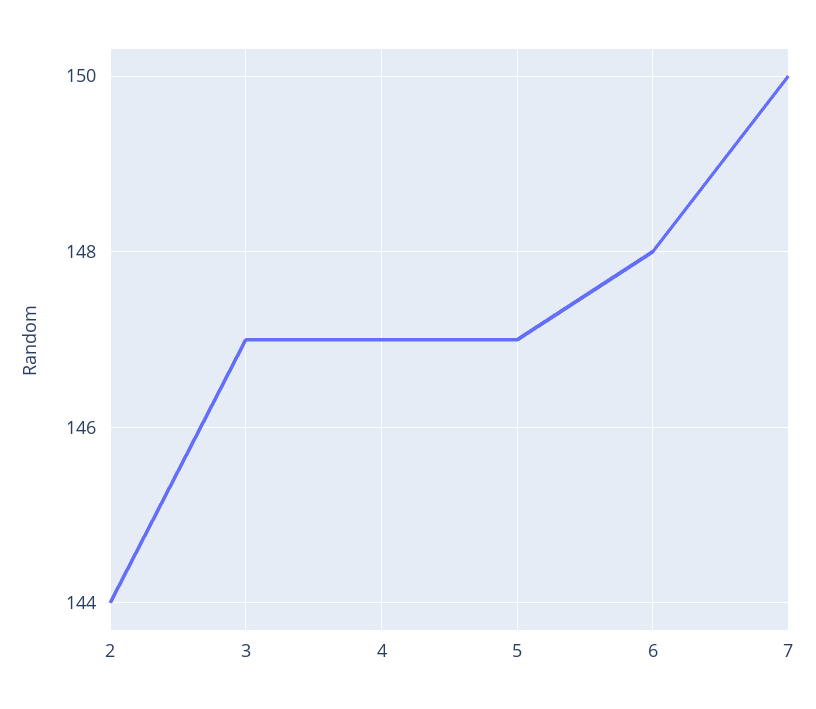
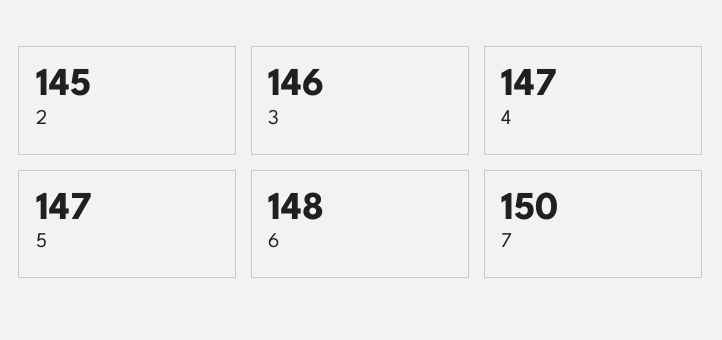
2: 144 -> 145
3: 147 -> 146

